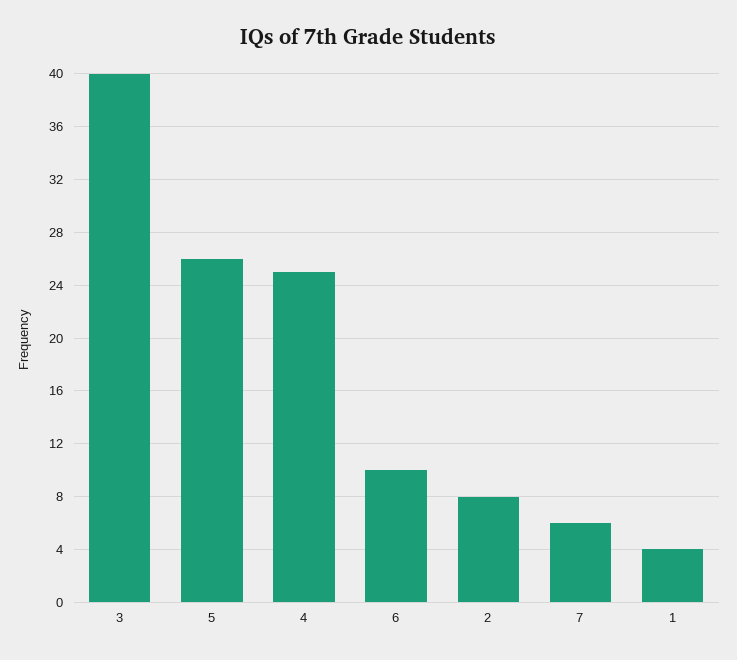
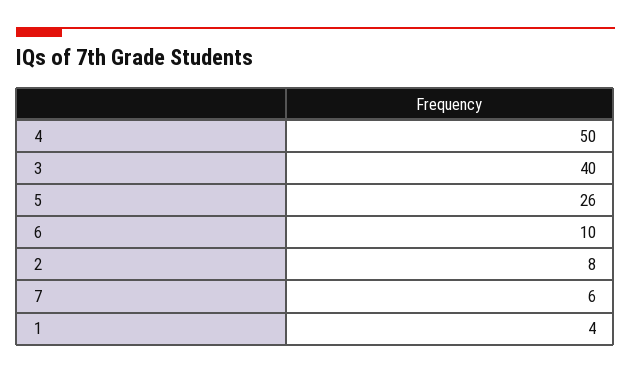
4: 25 -> 50

